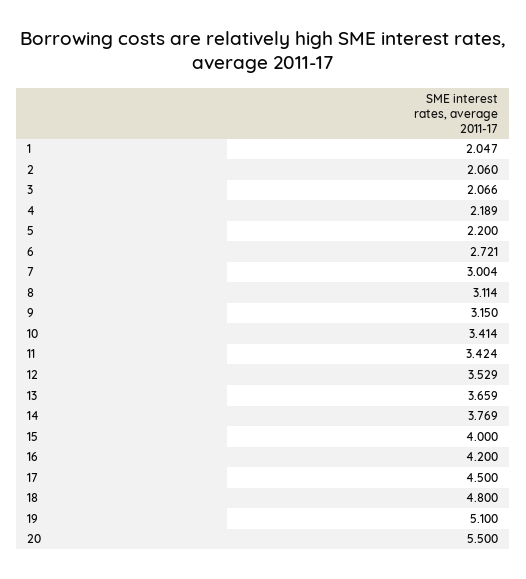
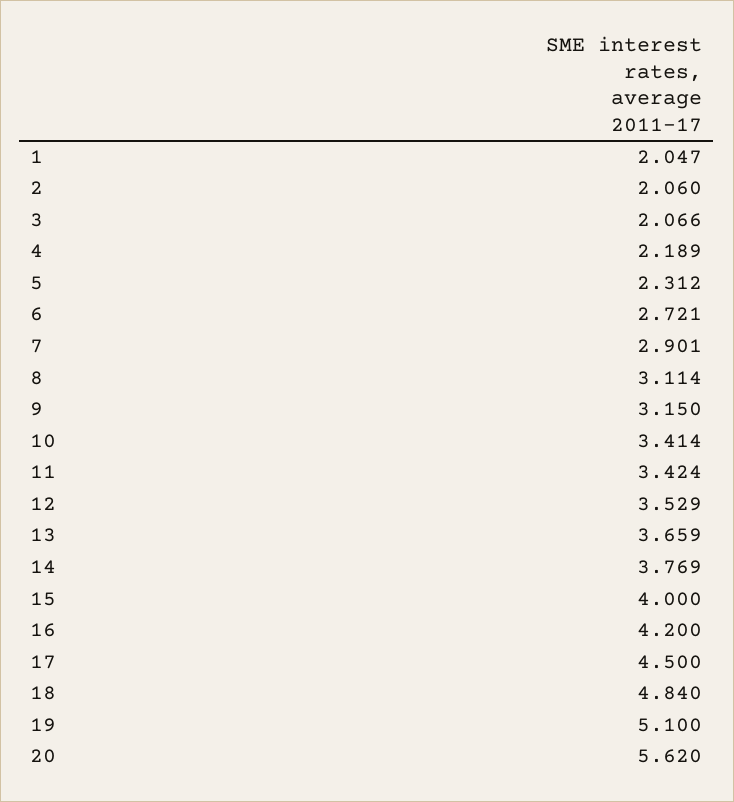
5: 2.2 -> 2.312
7: 3.004 -> 2.901
18: 4.8 -> 4.84
20: 5.5 -> 5.62

